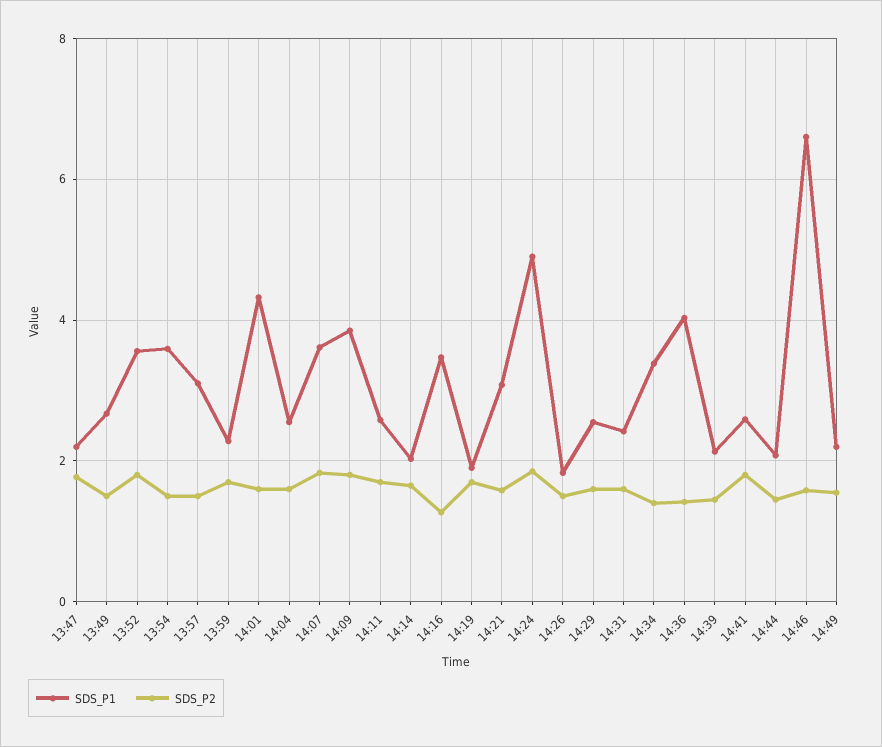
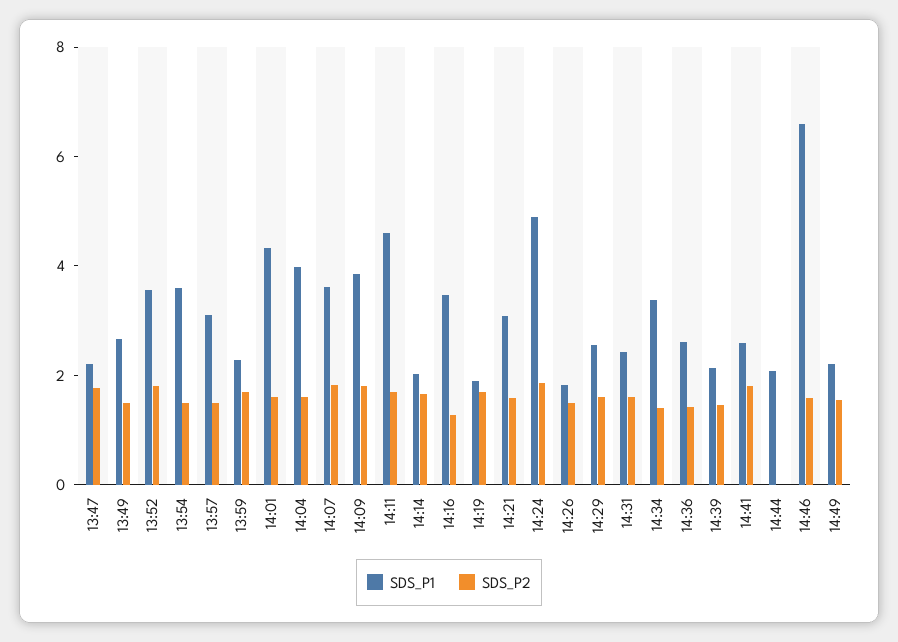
SDS_P1, 14:04: 2.6 -> 4
SDS_P1, 14:11: 2.6 -> 4.5
SDS_P1, 14:36: 4 -> 2.5
SDS_P2, 14:44: 1.4 -> 0

